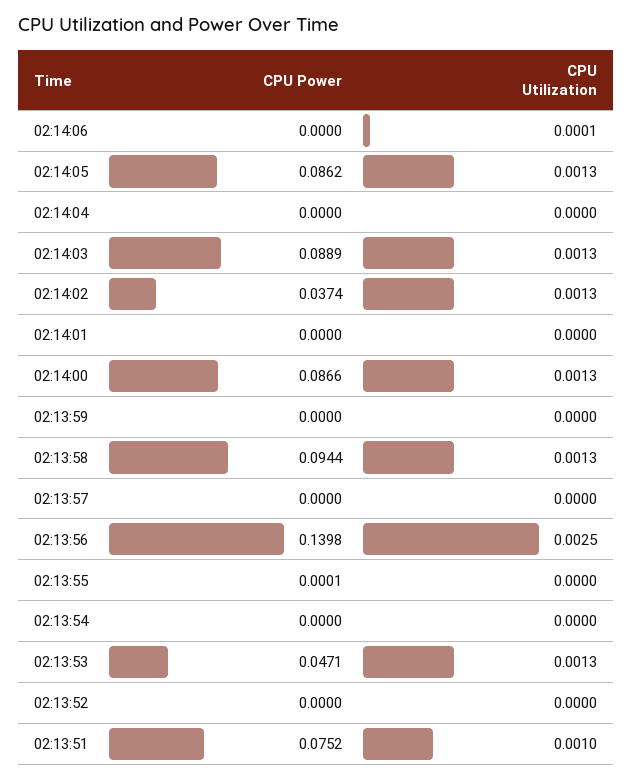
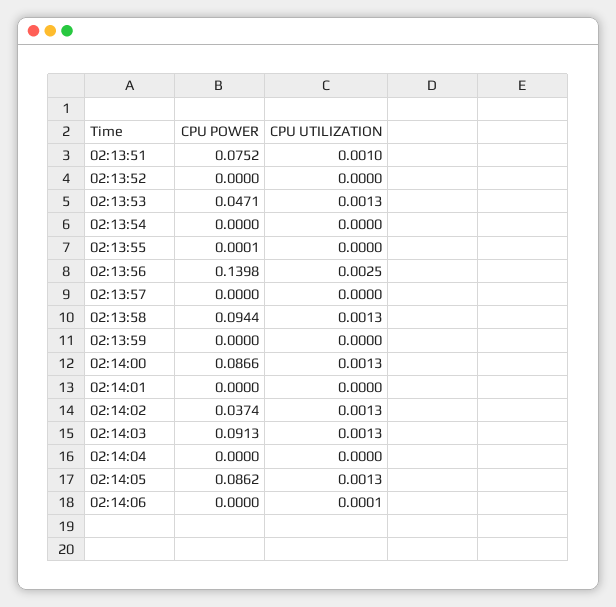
CPU Power, 02:14:03: 0.0889 -> 0.0913

